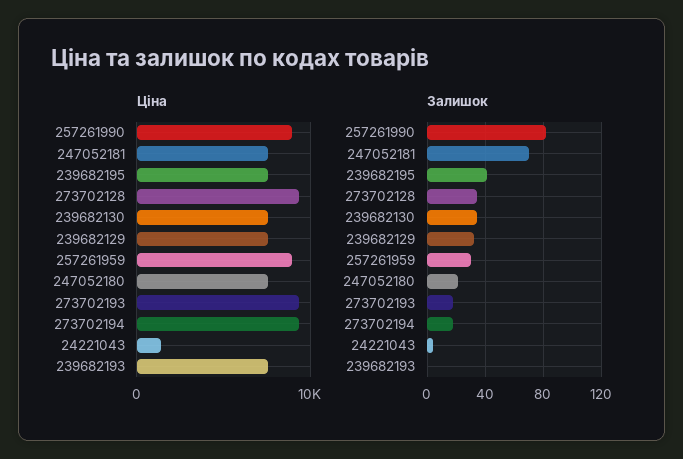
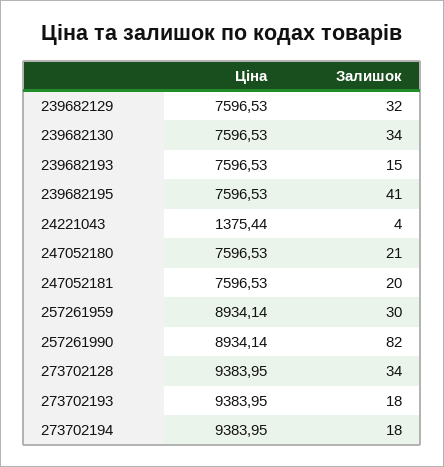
Залишок, 247052181: 70 -> 20
Залишок, 239682193: 0 -> 15

